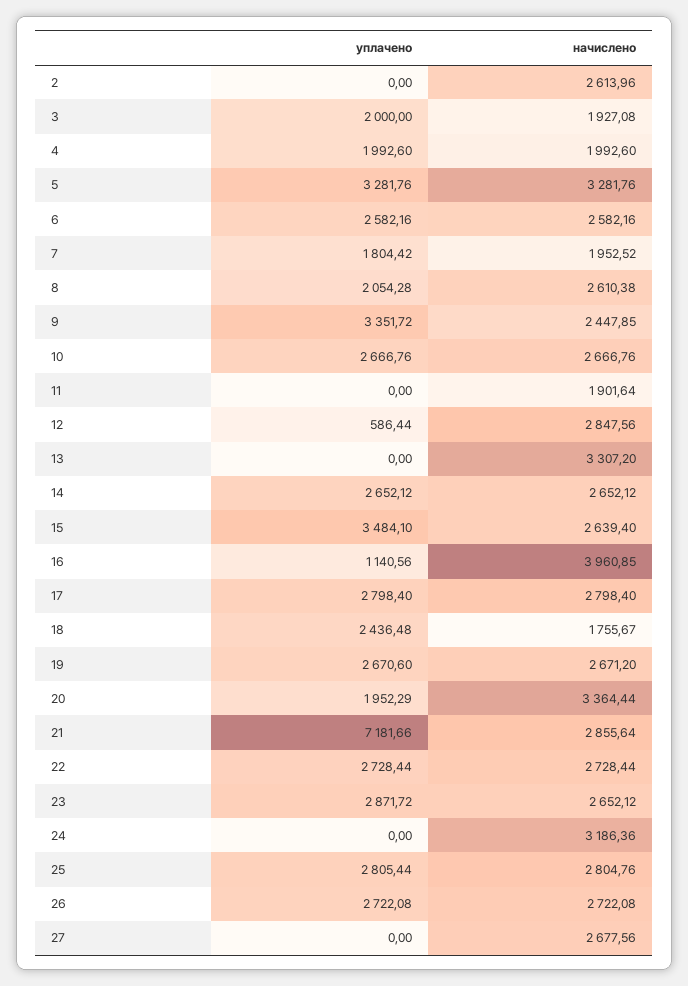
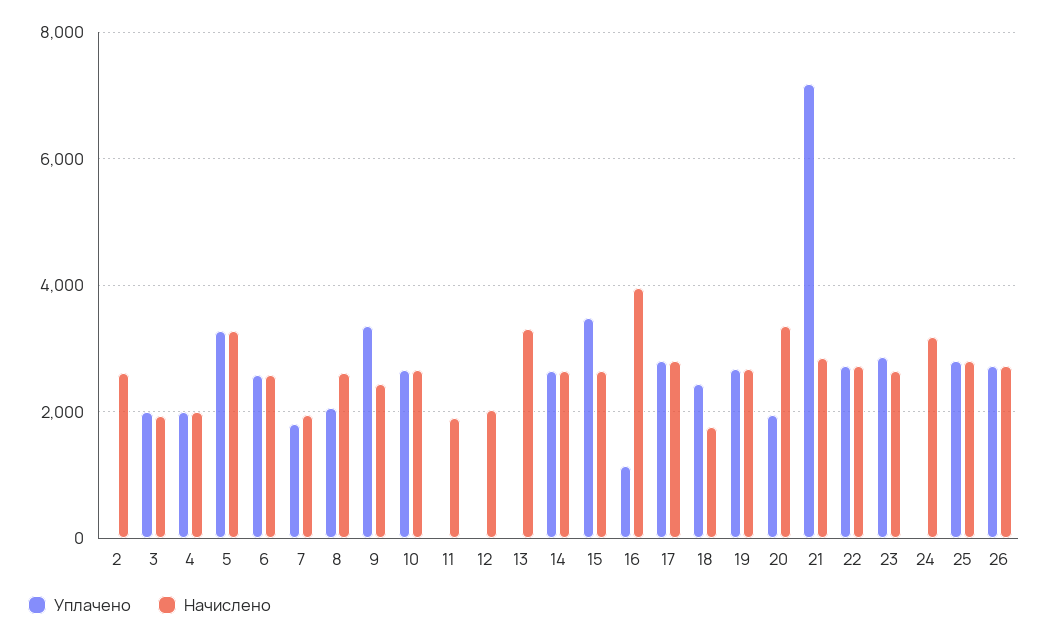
уплачено, 12: 586.44 -> 0
начислено, 12: 2847.56 -> 2000
уплачено, 27: 0 -> none
начислено, 27: 2677.56 -> none

